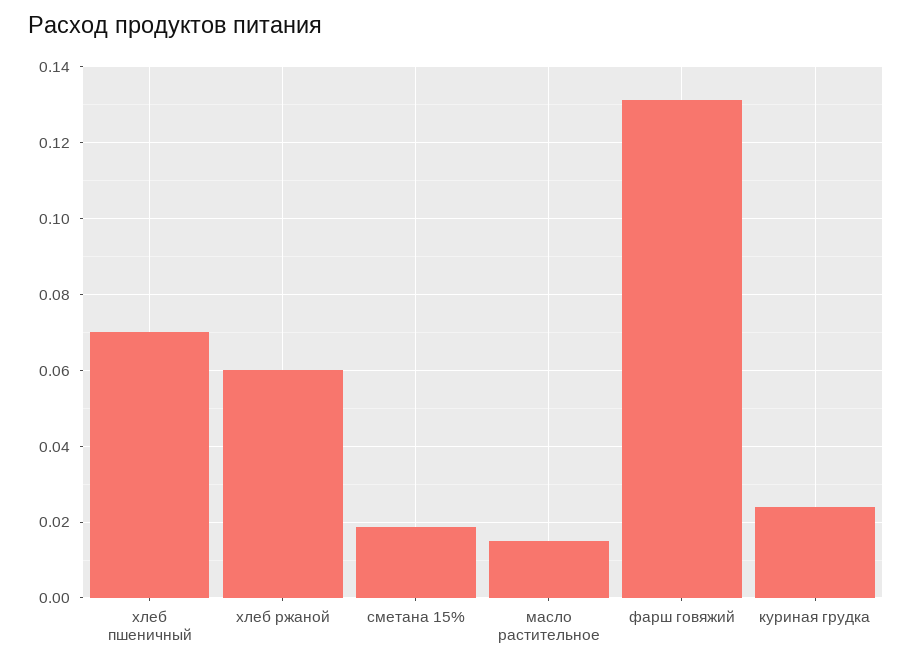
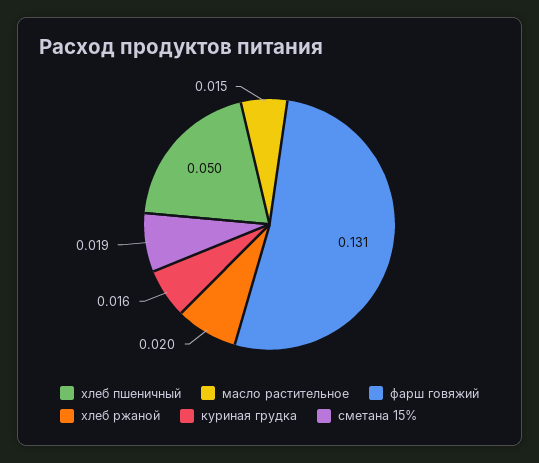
хлеб пшеничный: 0.07 -> 0.05
хлеб ржаной: 0.06 -> 0.02
куриная грудка: 0.024 -> 0.016

